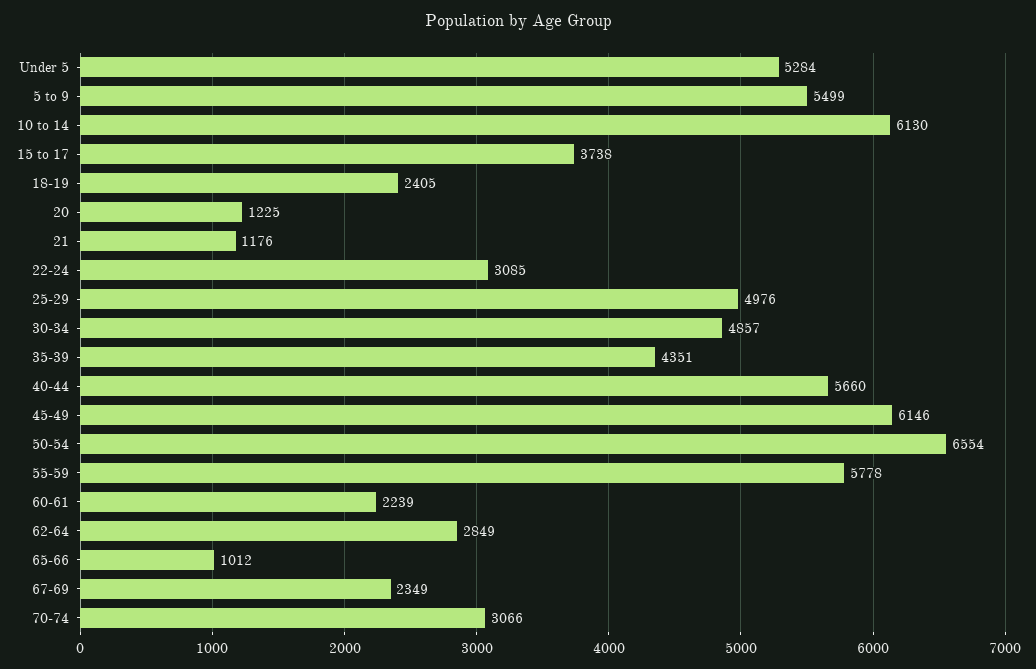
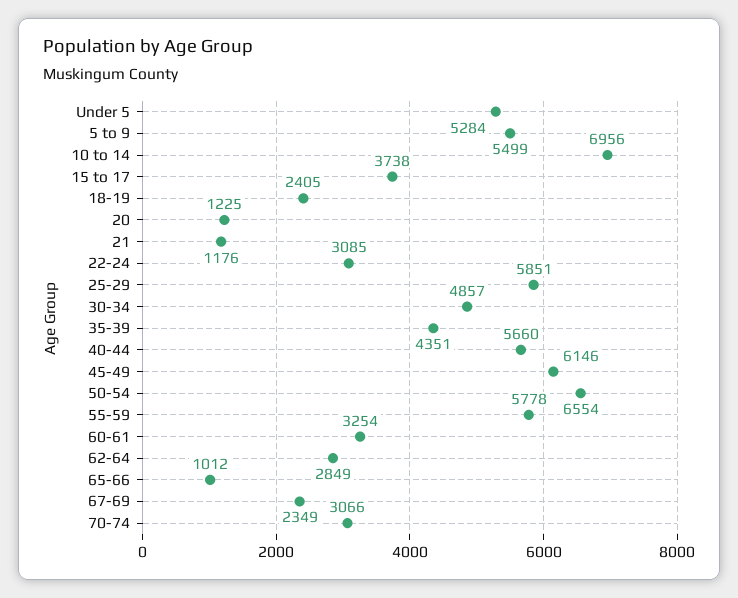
10 to 14: 6130 -> 6956
25-29: 4976 -> 5851
60-61: 2239 -> 3254

